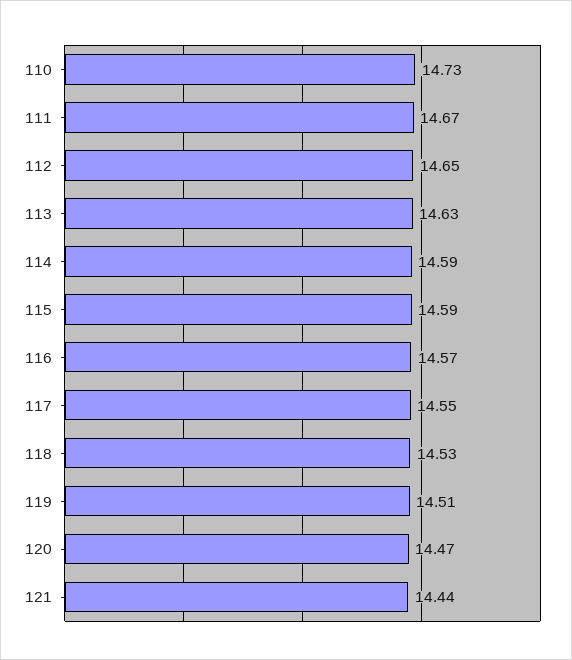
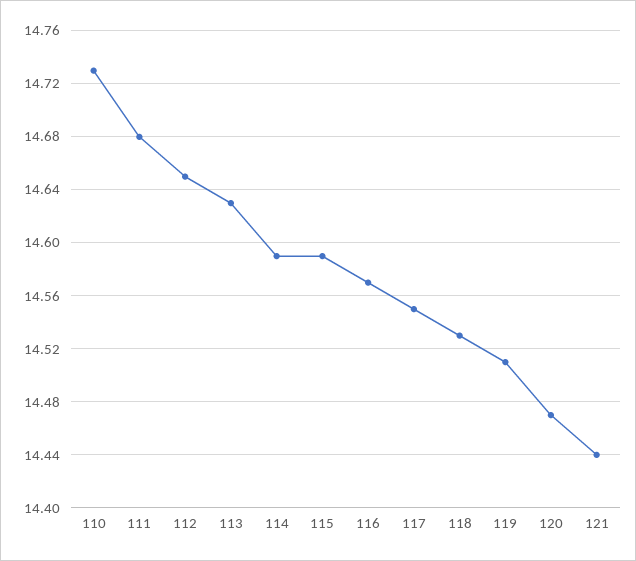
111: 14.67 -> 14.68

